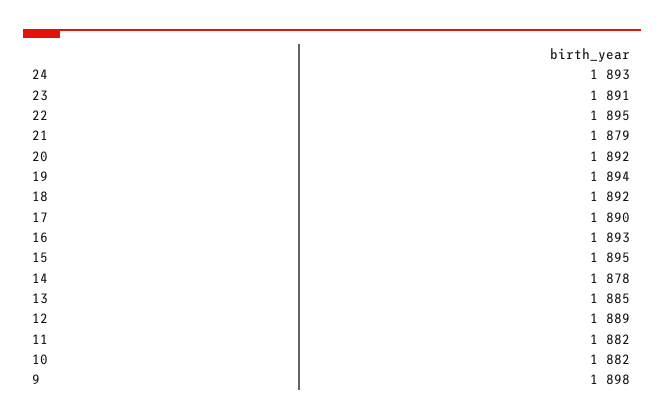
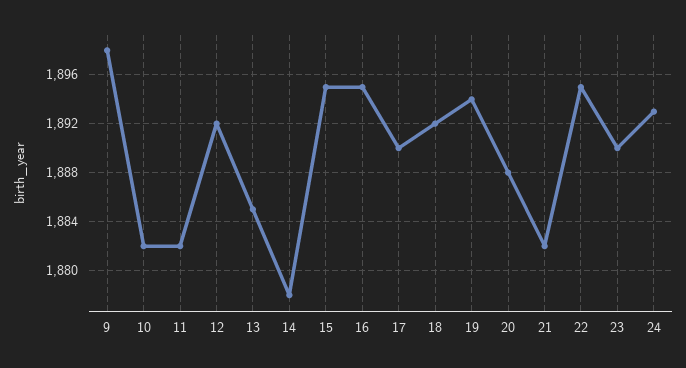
23: 1891 -> 1890
21: 1879 -> 1882
20: 1892 -> 1888
16: 1893 -> 1895
12: 1889 -> 1892

